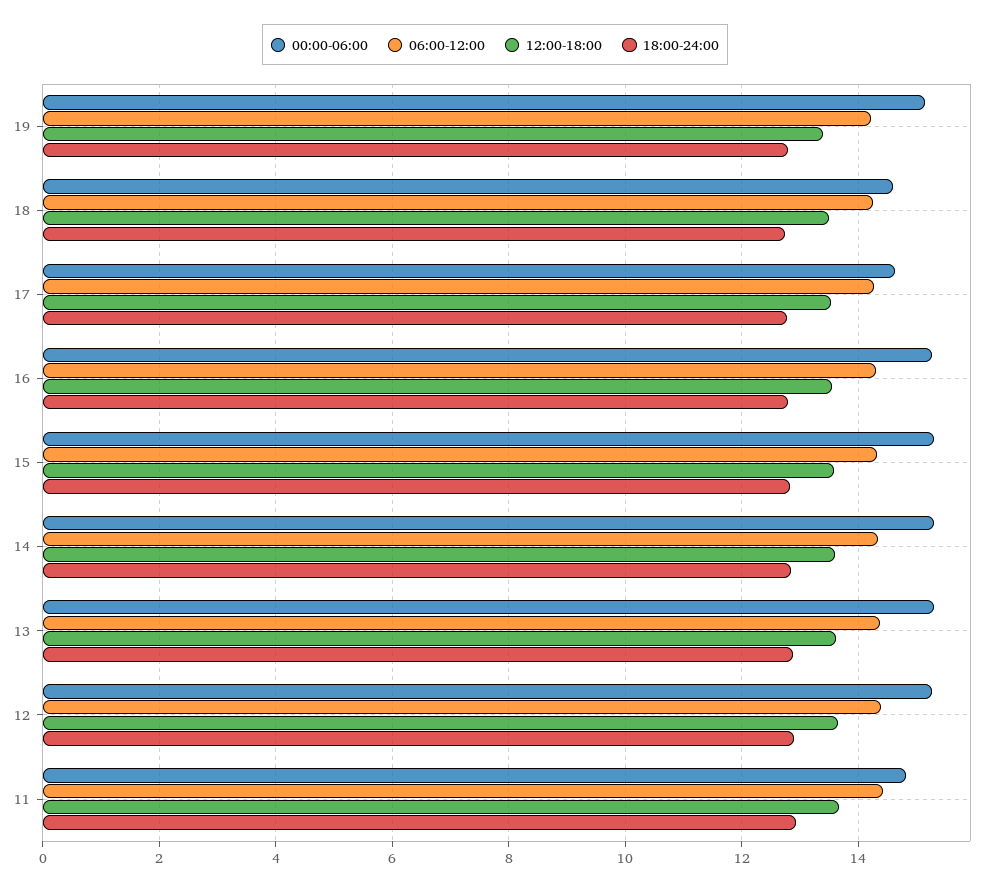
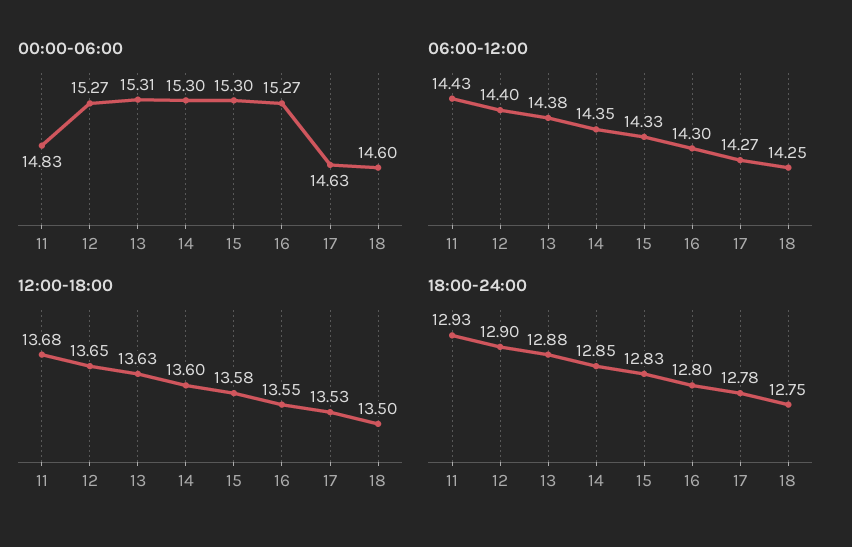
00:00-06:00, 19: 15.2 -> none
06:00-12:00, 19: 14.2 -> none
12:00-18:00, 19: 13.4 -> none
18:00-24:00, 19: 12.8 -> none

